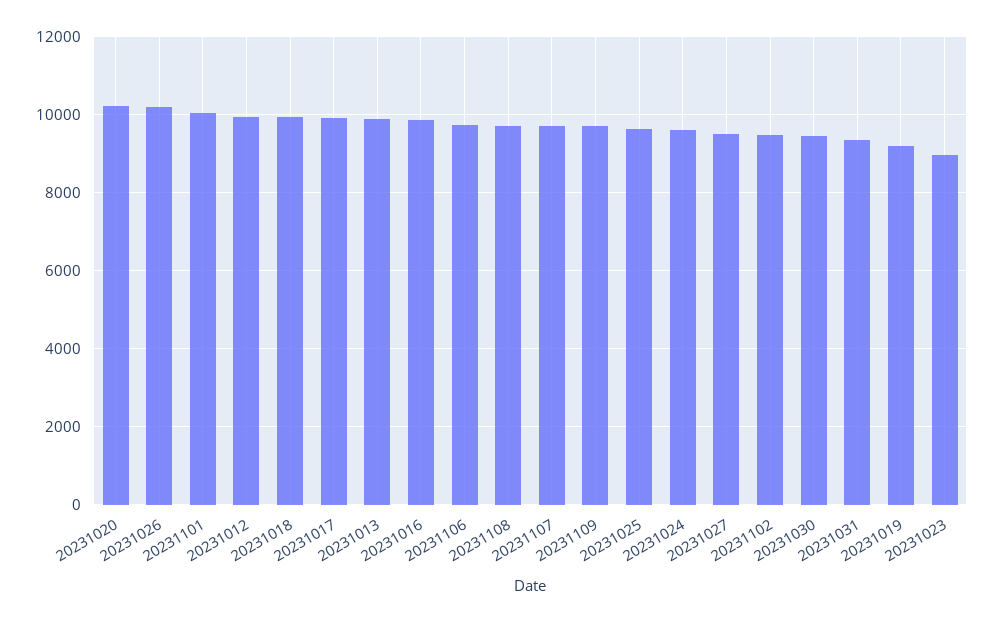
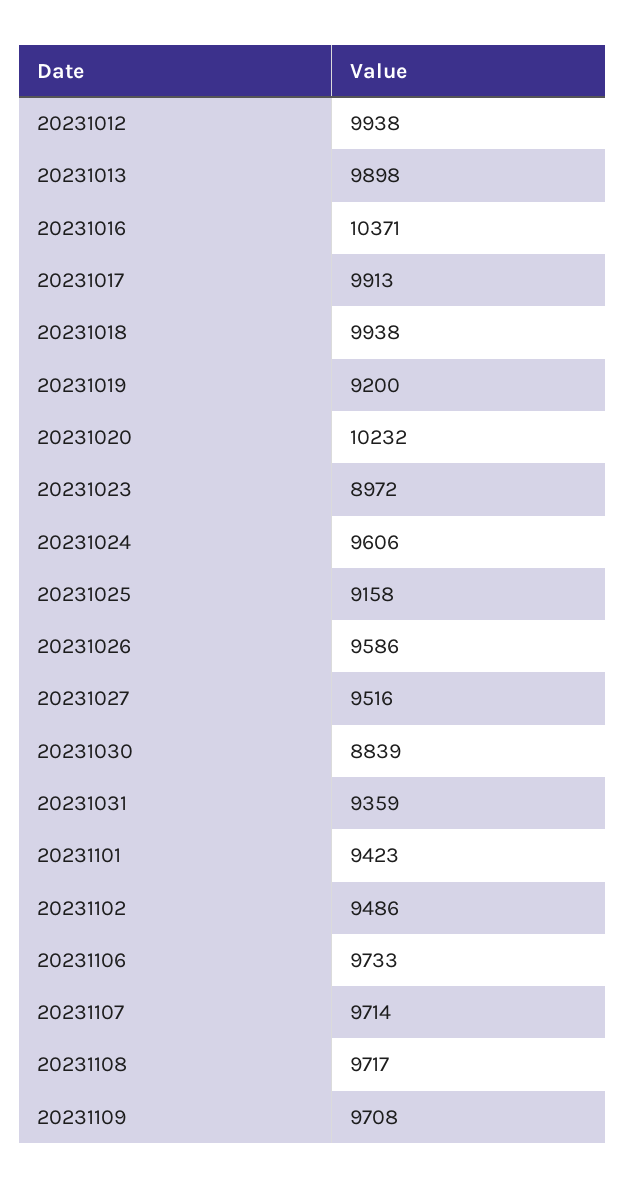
20231026: 10200 -> 9586
20231101: 10000 -> 9423
20231016: 9800 -> 10371
20231025: 9600 -> 9158
20231030: 9400 -> 8839

